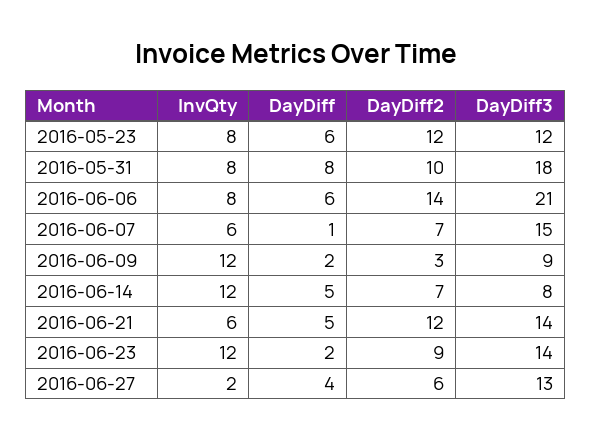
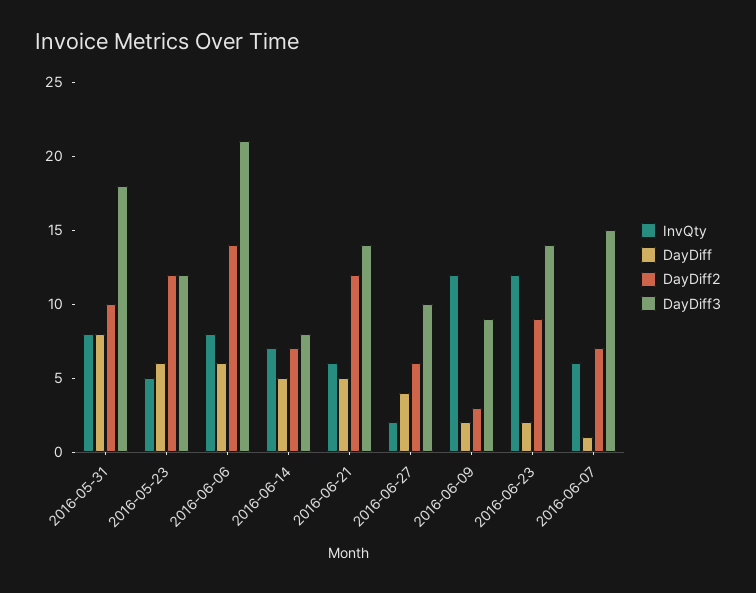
InvQty, 2016-05-23: 8 -> 5
InvQty, 2016-06-14: 12 -> 7
DayDiff3, 2016-06-27: 13 -> 10

